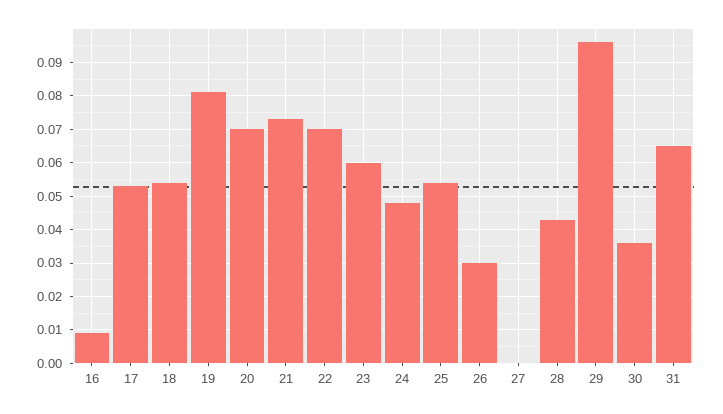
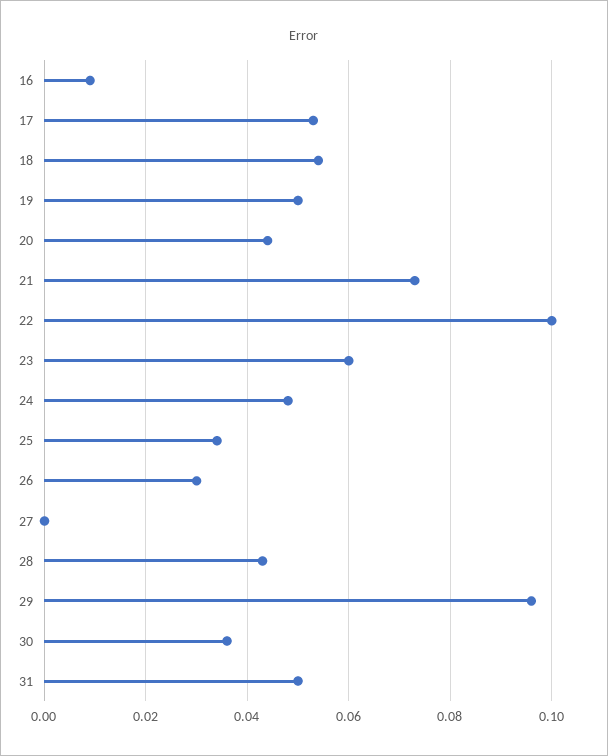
19: 0.08 -> 0.05
20: 0.07 -> 0.045
22: 0.07 -> 0.1
25: 0.055 -> 0.035
31: 0.065 -> 0.05

